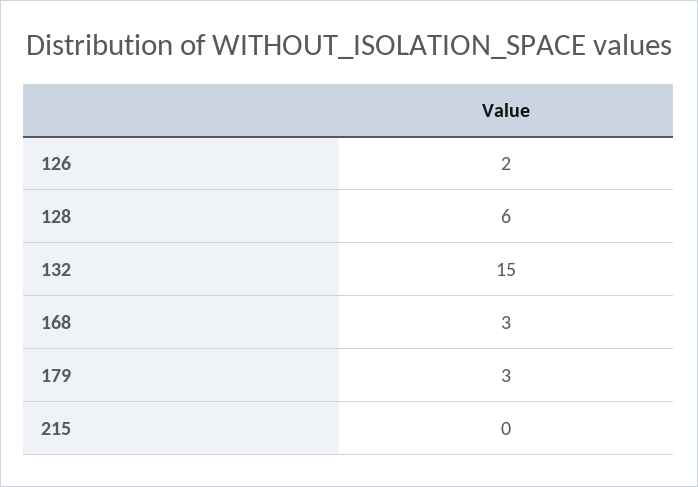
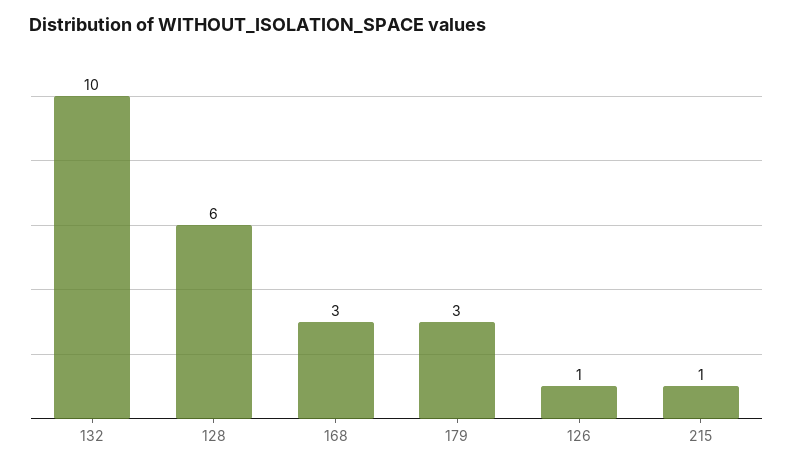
126: 2 -> 1
132: 15 -> 10
215: 0 -> 1

